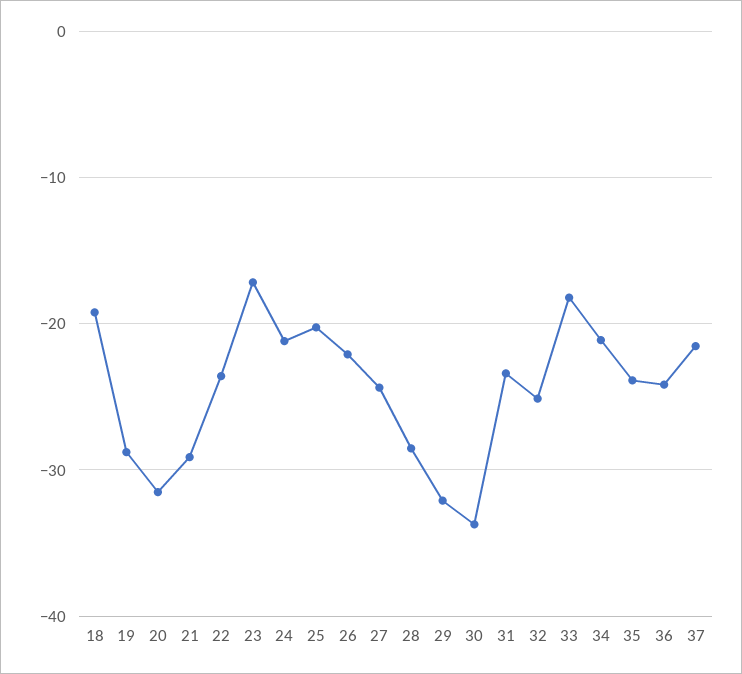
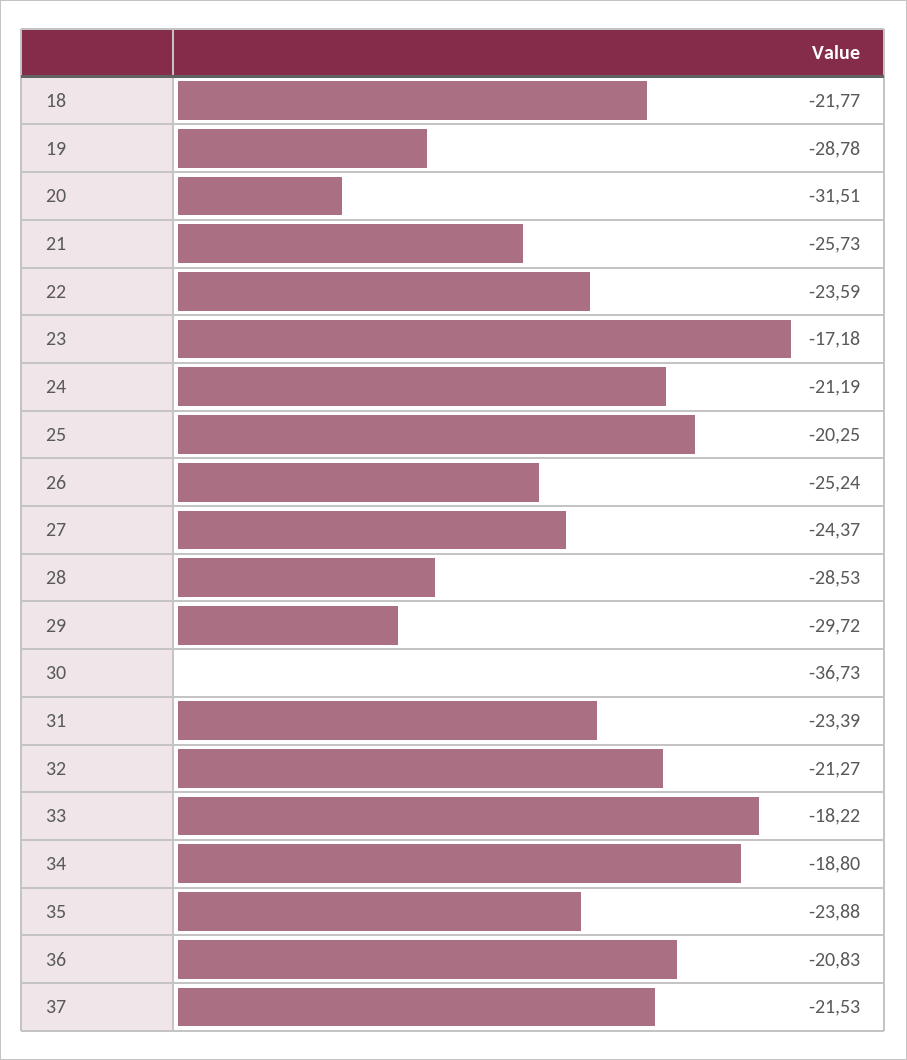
18: -19 -> -21.77
21: -29 -> -25.73
26: -22 -> -25.24
29: -32 -> -29.72
30: -34 -> -36.73
32: -25 -> -21.27
34: -21 -> -18.8
36: -24 -> -20.83

